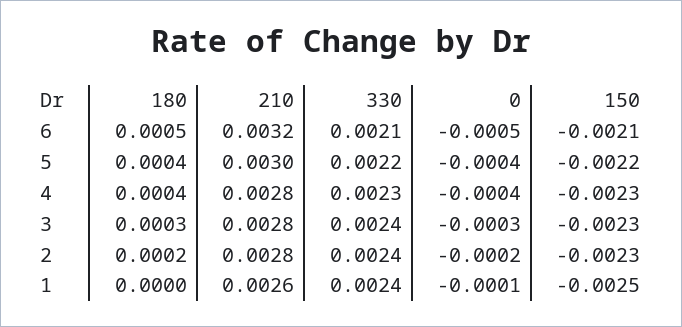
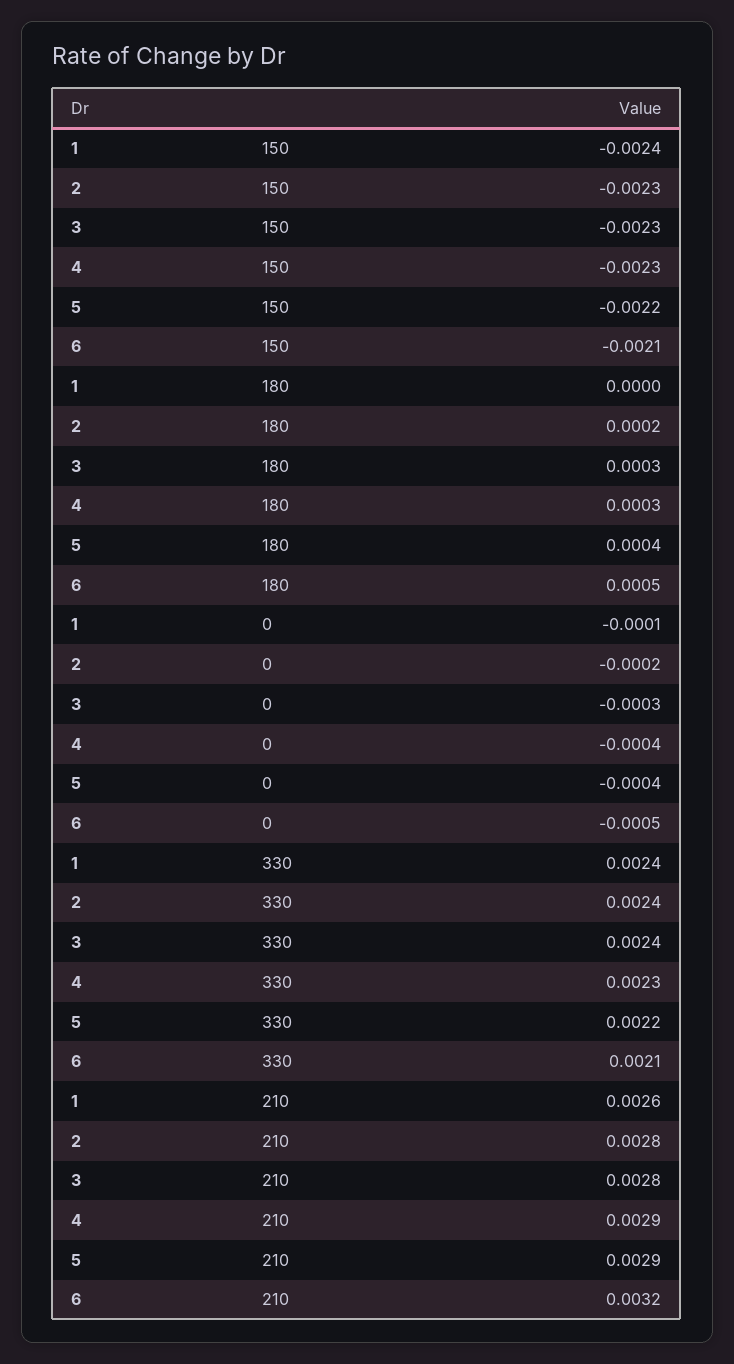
210, 5: 0.003 -> 0.0029
180, 4: 0.0004 -> 0.0003
210, 4: 0.0028 -> 0.0029
150, 1: -0.0025 -> -0.0024

